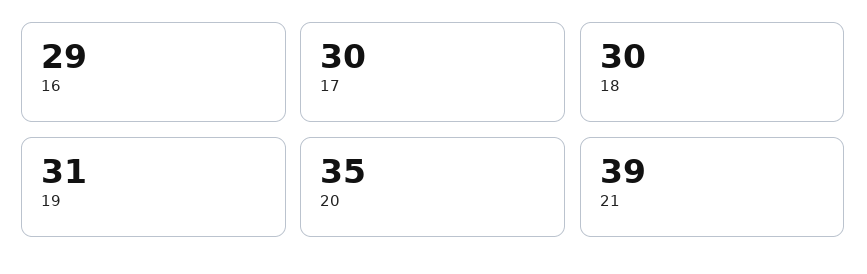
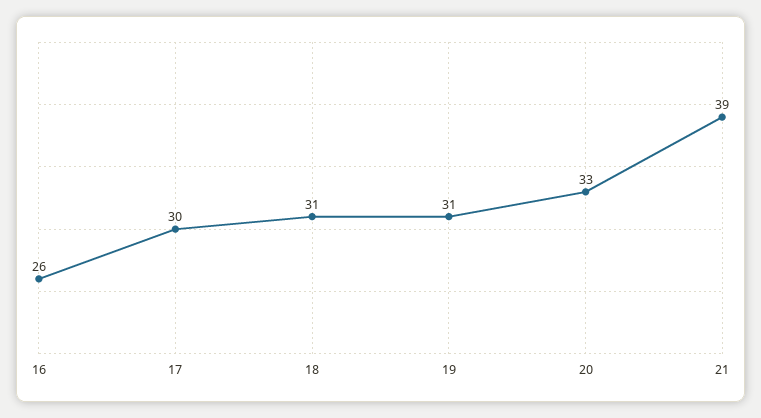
16: 29 -> 26
18: 30 -> 31
20: 35 -> 33

